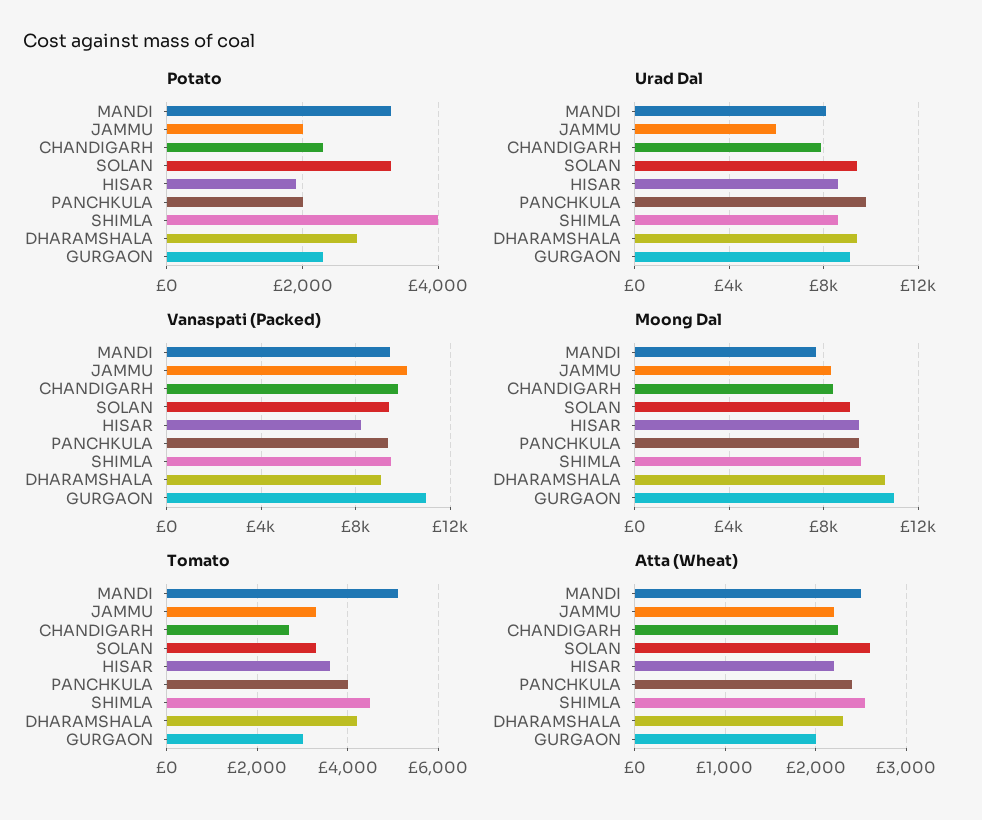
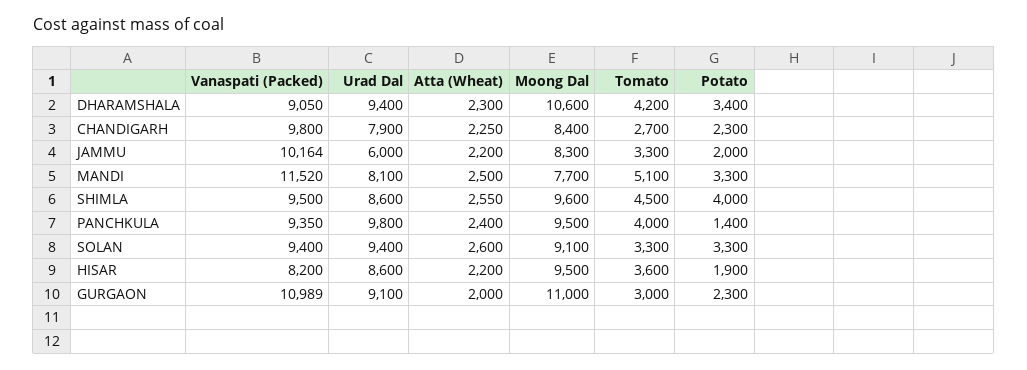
Potato, PANCHKULA: 2000 -> 1400
Potato, DHARAMSHALA: 2800 -> 3400
Vanaspati (Packed), MANDI: 9500 -> 11520

